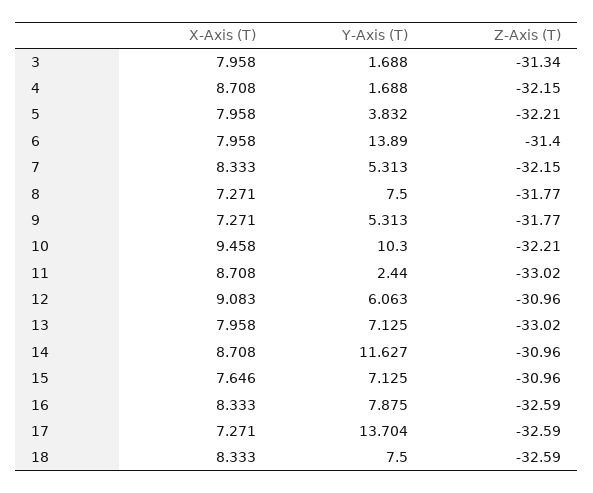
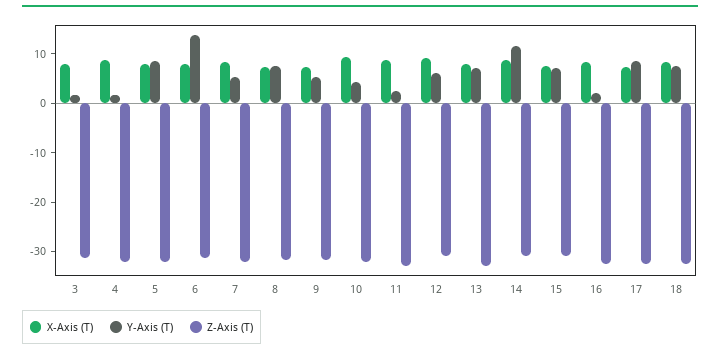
Y-Axis (T), 5: 3.832 -> 8
Y-Axis (T), 10: 10.3 -> 4
Y-Axis (T), 16: 7.875 -> 2
Y-Axis (T), 17: 13.704 -> 8

